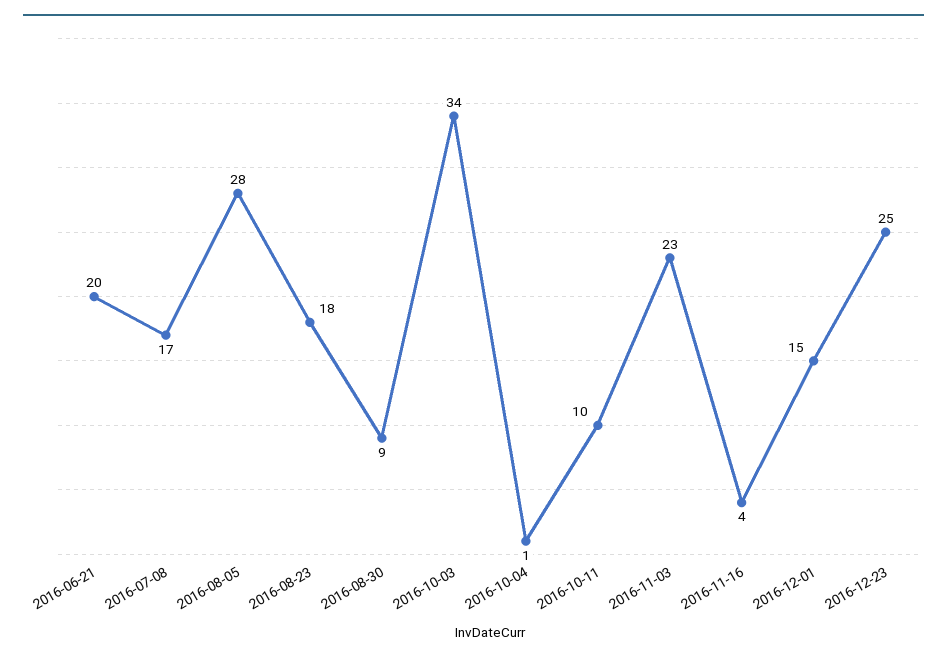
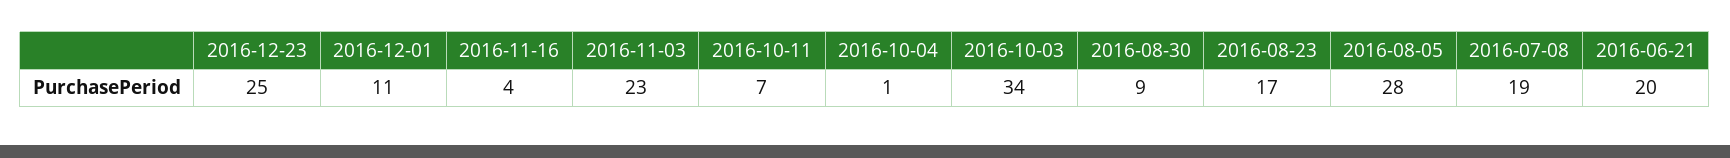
2016-07-08: 17 -> 19
2016-08-23: 18 -> 17
2016-10-11: 10 -> 7
2016-12-01: 15 -> 11

